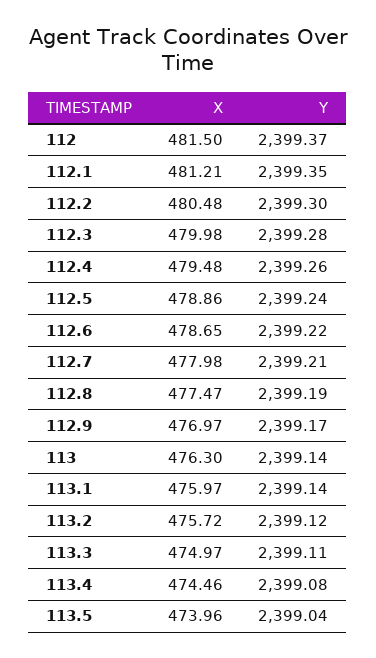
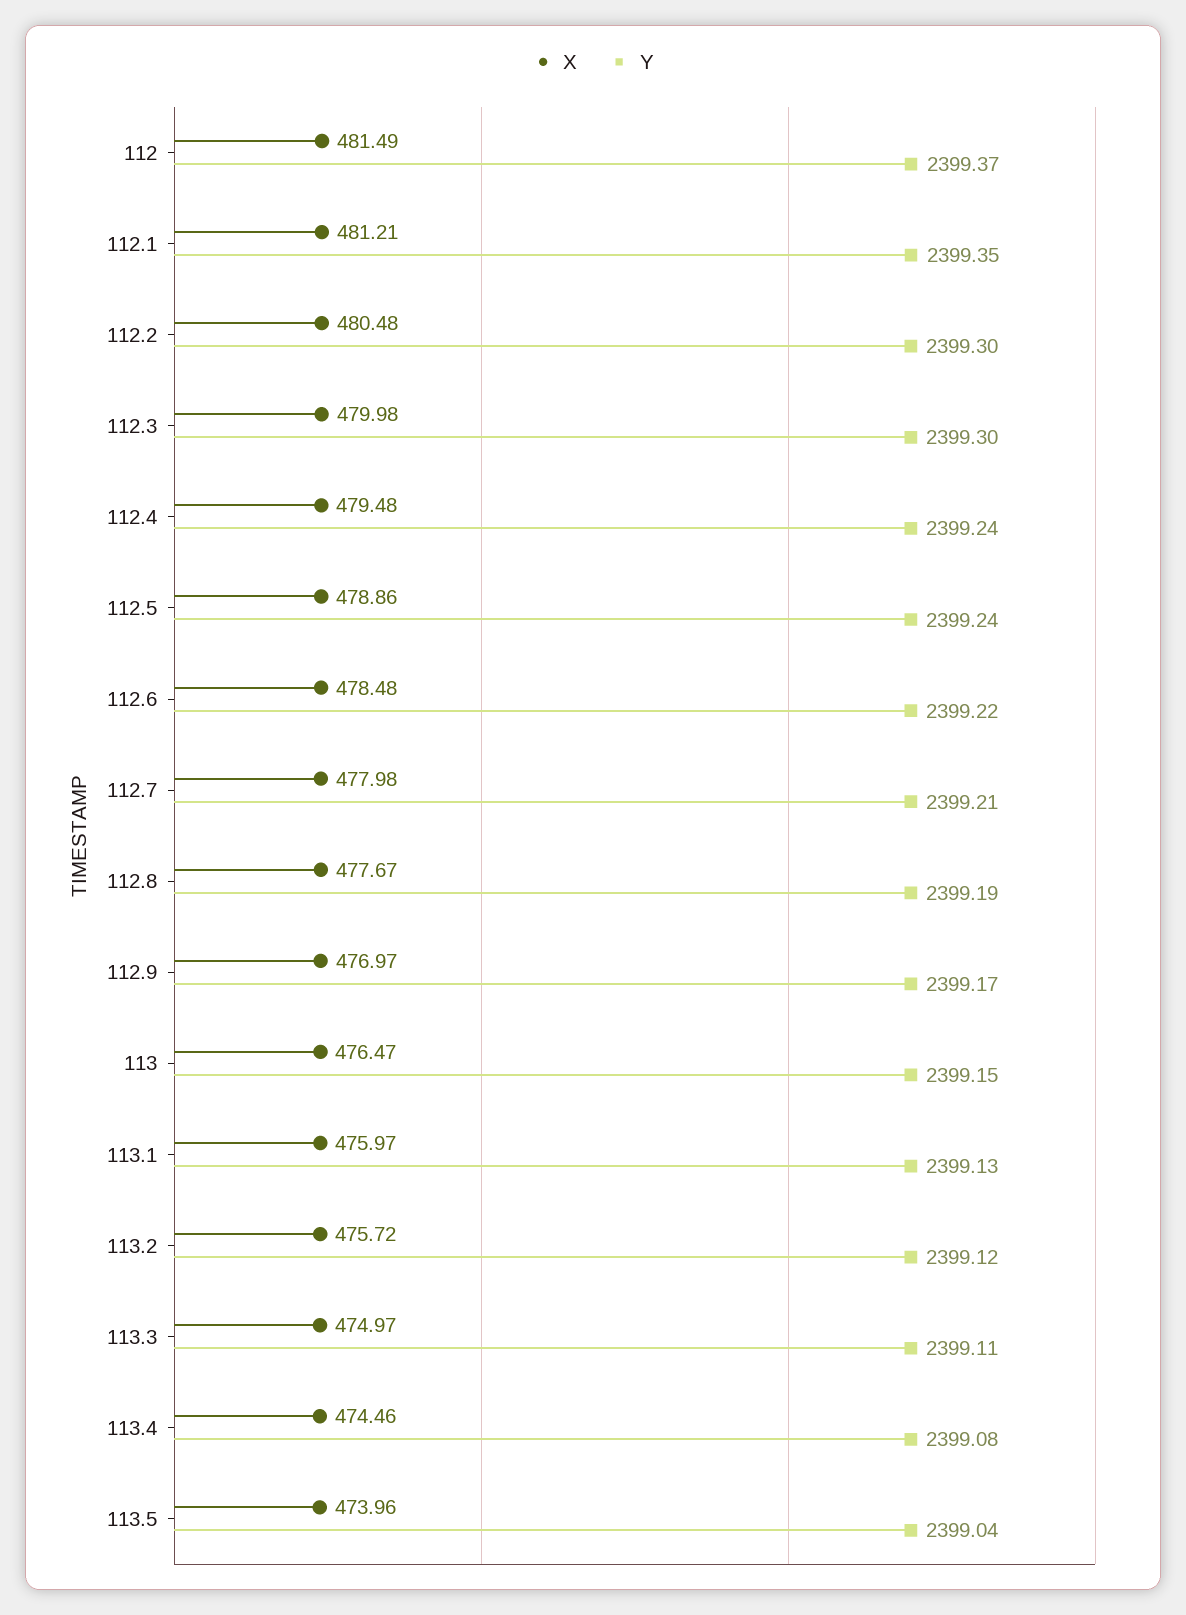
X, 112: 481.5 -> 481.49
Y, 112.3: 2399.28 -> 2399.3
Y, 112.4: 2399.26 -> 2399.24
X, 112.6: 478.65 -> 478.48
X, 112.8: 477.47 -> 477.67
X, 113: 476.3 -> 476.47
Y, 113: 2399.14 -> 2399.15
Y, 113.1: 2399.14 -> 2399.13

